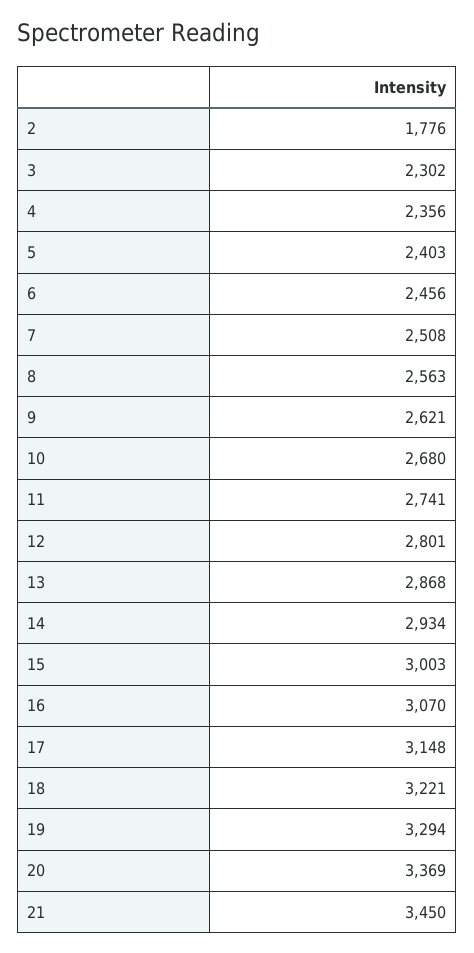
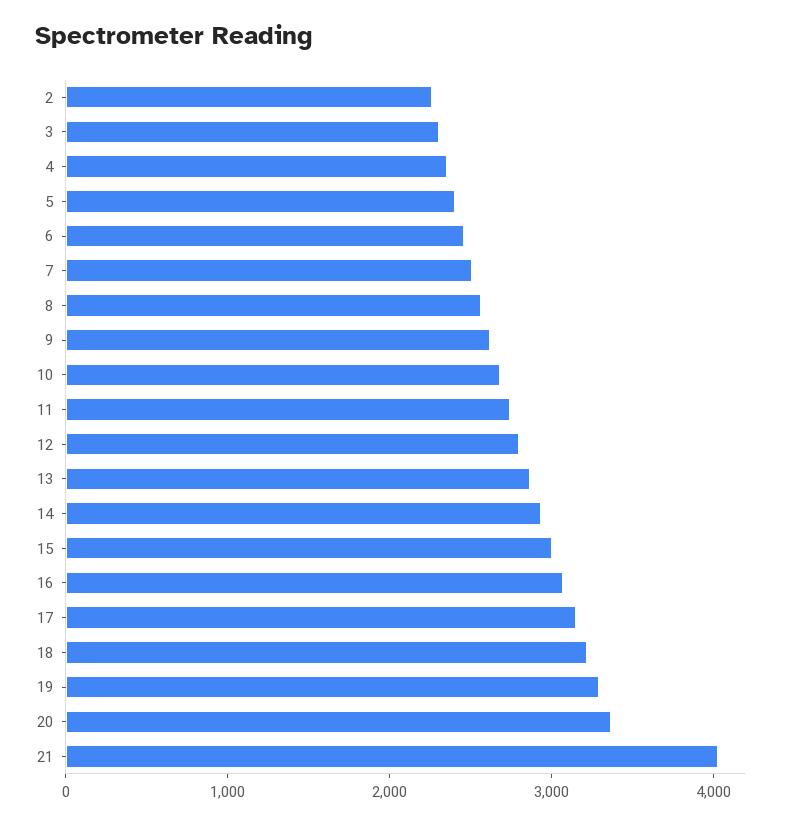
2: 1776 -> 2200
21: 3450 -> 4000

